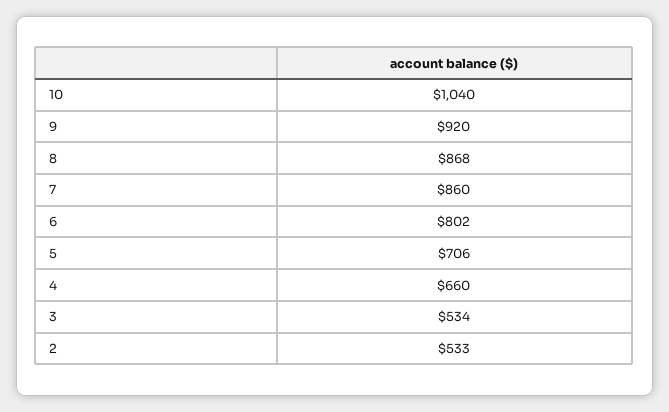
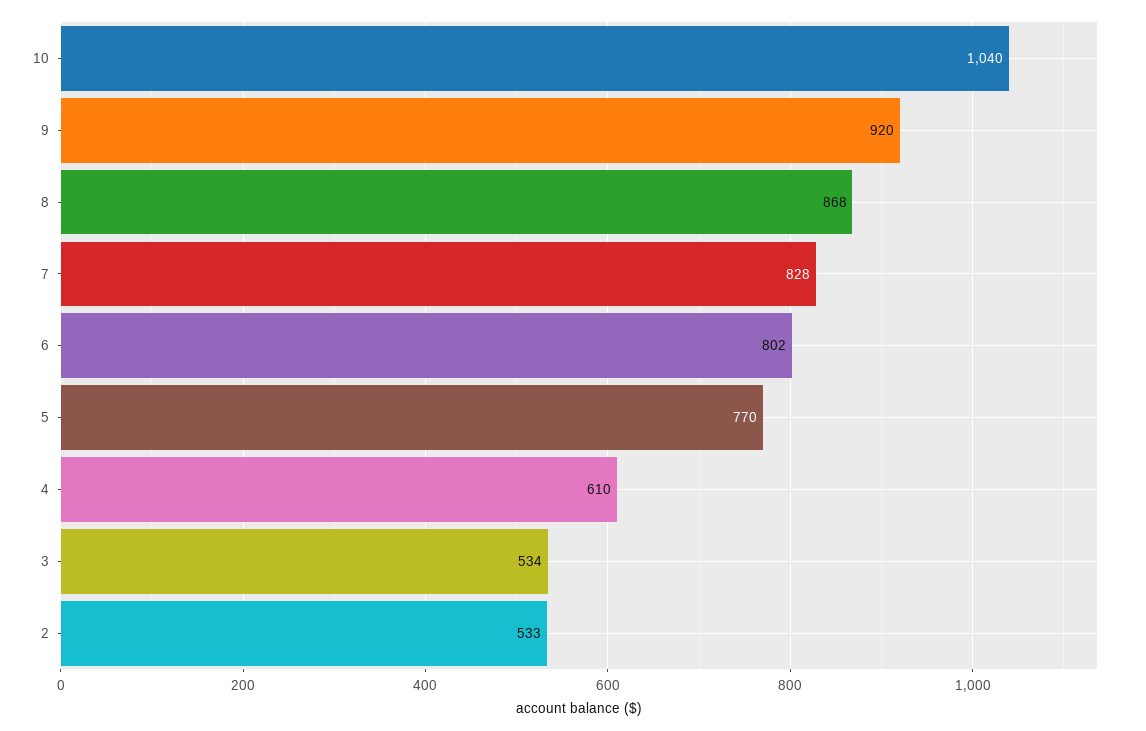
7: 860 -> 828
5: 706 -> 770
4: 660 -> 610

